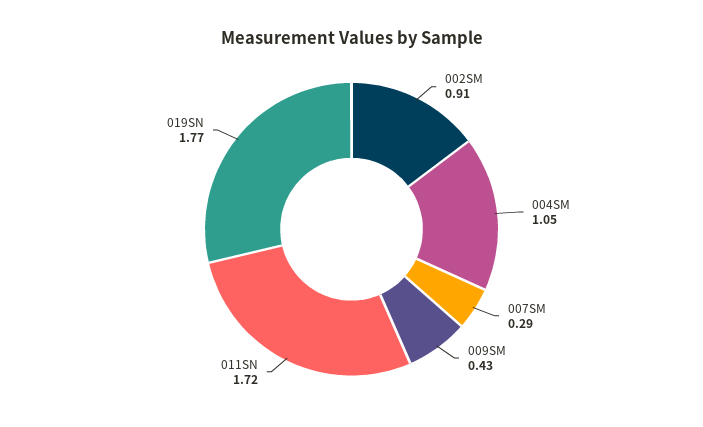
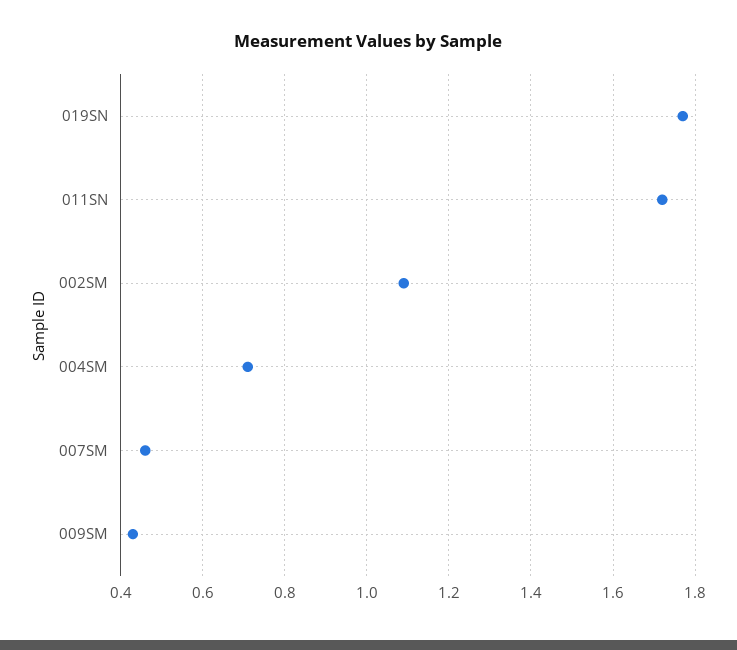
002SM: 0.91 -> 1.1
004SM: 1.05 -> 0.7
007SM: 0.29 -> 0.45

